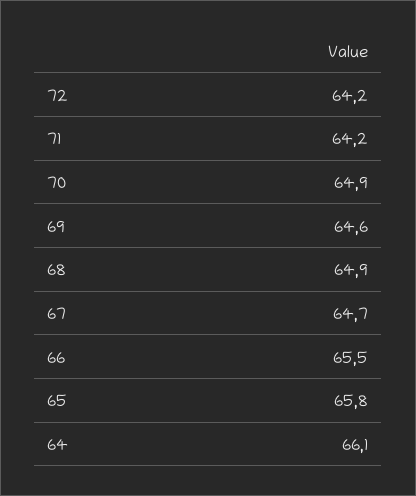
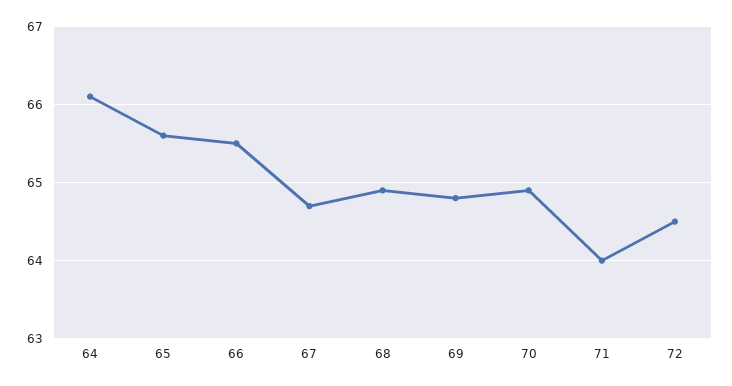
72: 64.2 -> 64.5
71: 64.2 -> 64
69: 64.6 -> 64.8
65: 65.8 -> 65.6

